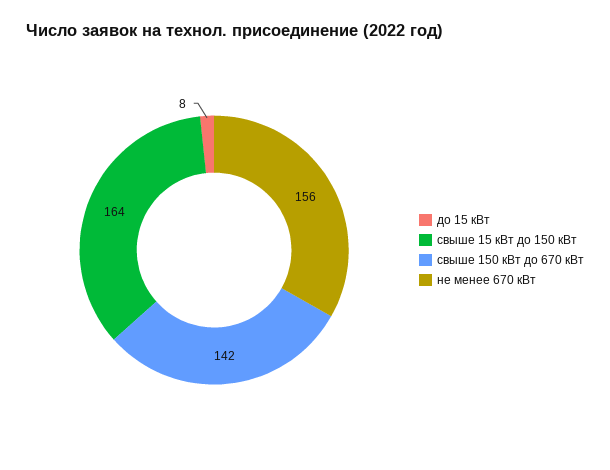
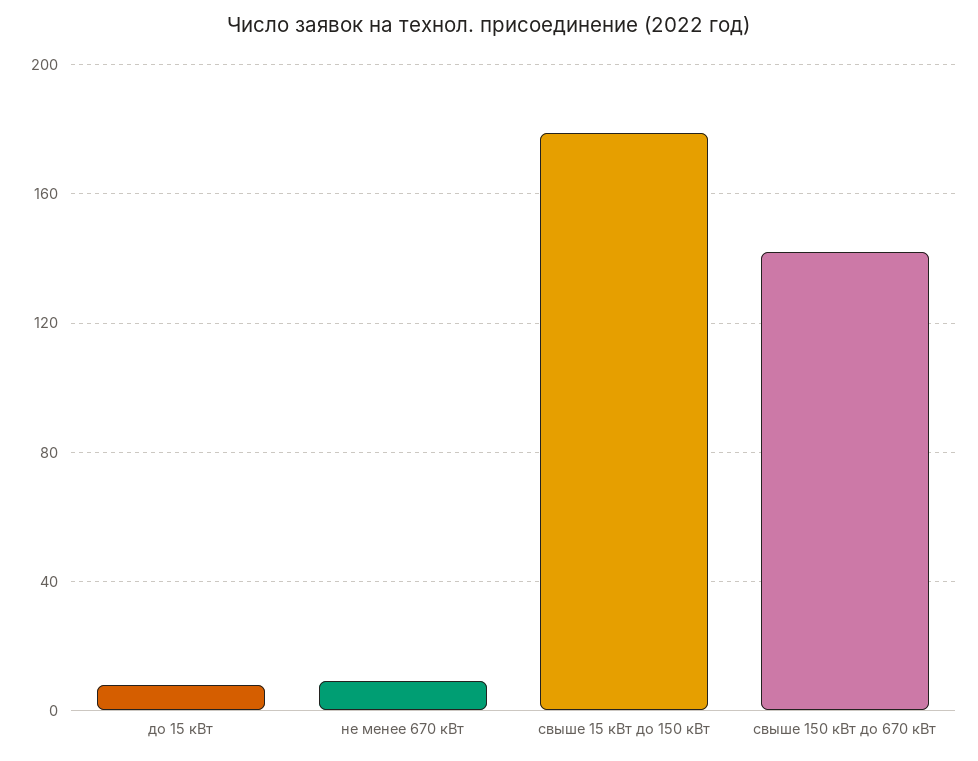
свыше 15 кВт до 150 кВт: 164 -> 180
не менее 670 кВт: 156 -> 10

